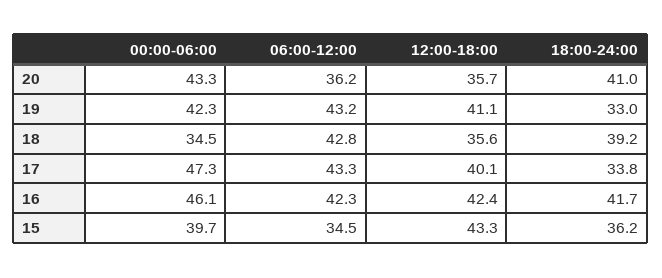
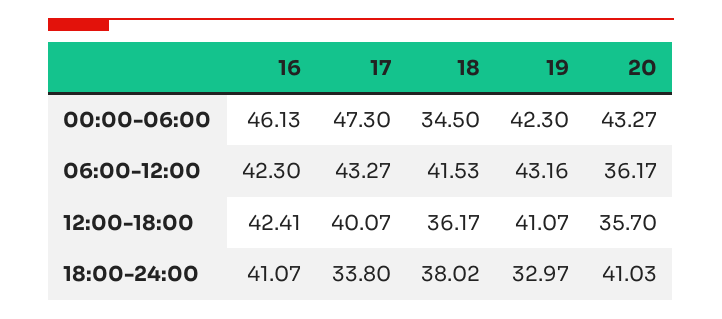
06:00-12:00, 18: 42.8 -> 41.53
12:00-18:00, 18: 35.6 -> 36.17
18:00-24:00, 18: 39.2 -> 38.02
18:00-24:00, 16: 41.7 -> 41.07
00:00-06:00, 15: 39.7 -> none
06:00-12:00, 15: 34.5 -> none
12:00-18:00, 15: 43.3 -> none
18:00-24:00, 15: 36.2 -> none

